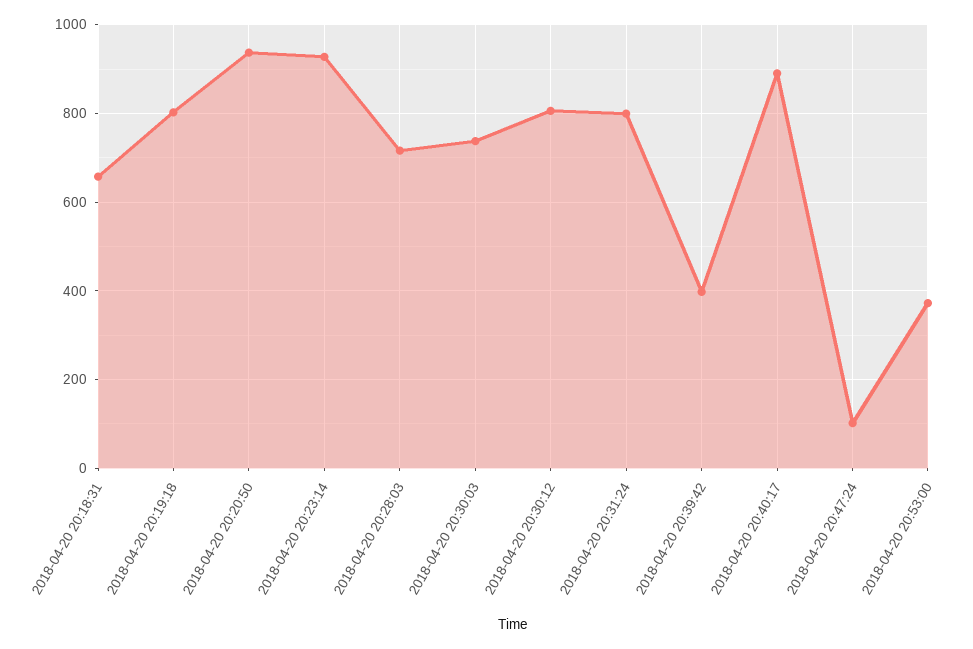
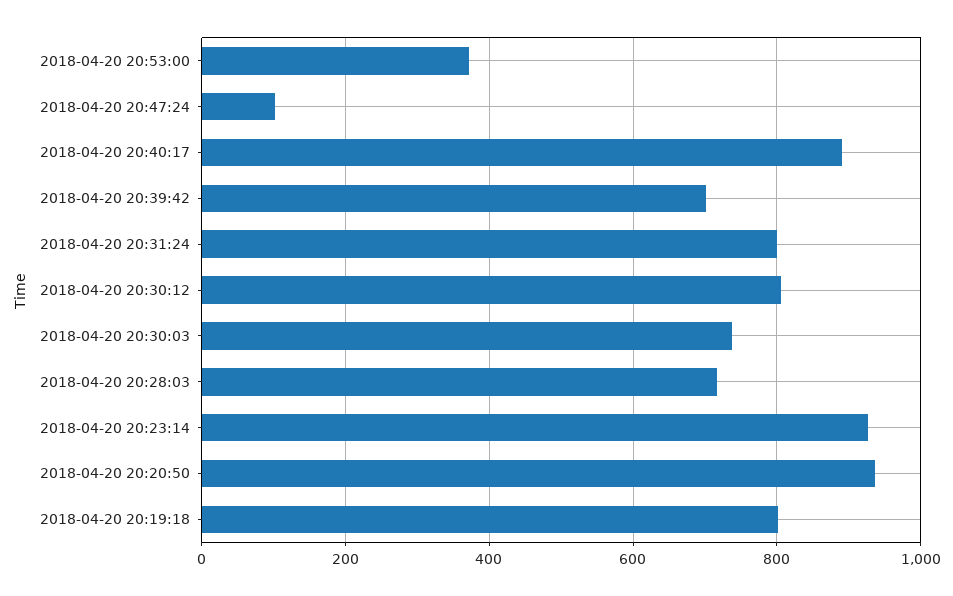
2018-04-20 20:18:31: 660 -> none
2018-04-20 20:39:42: 400 -> 700

